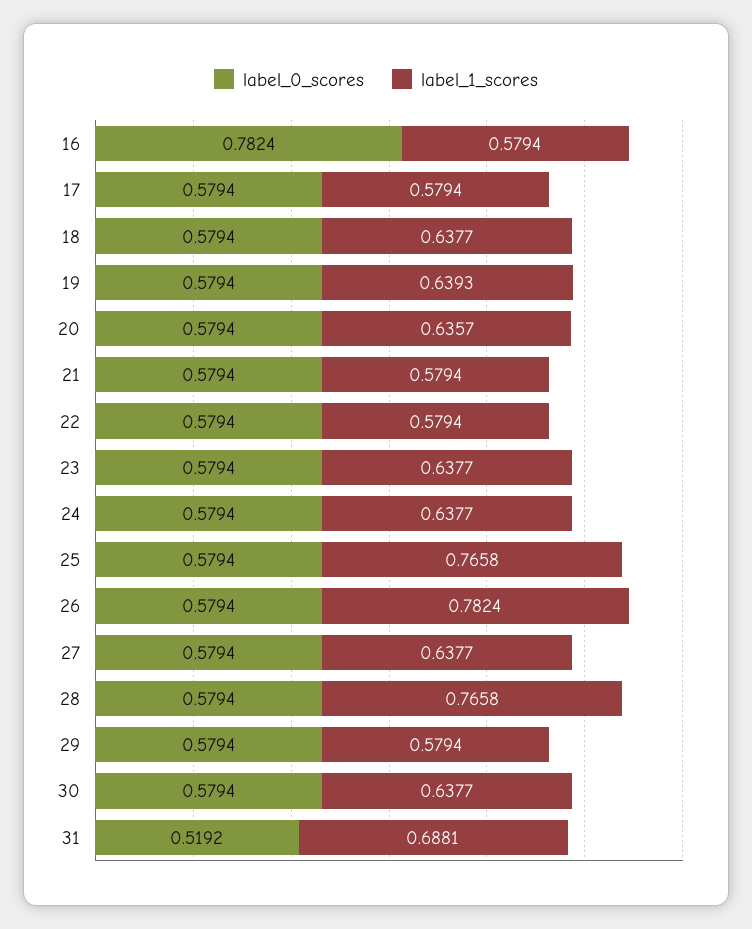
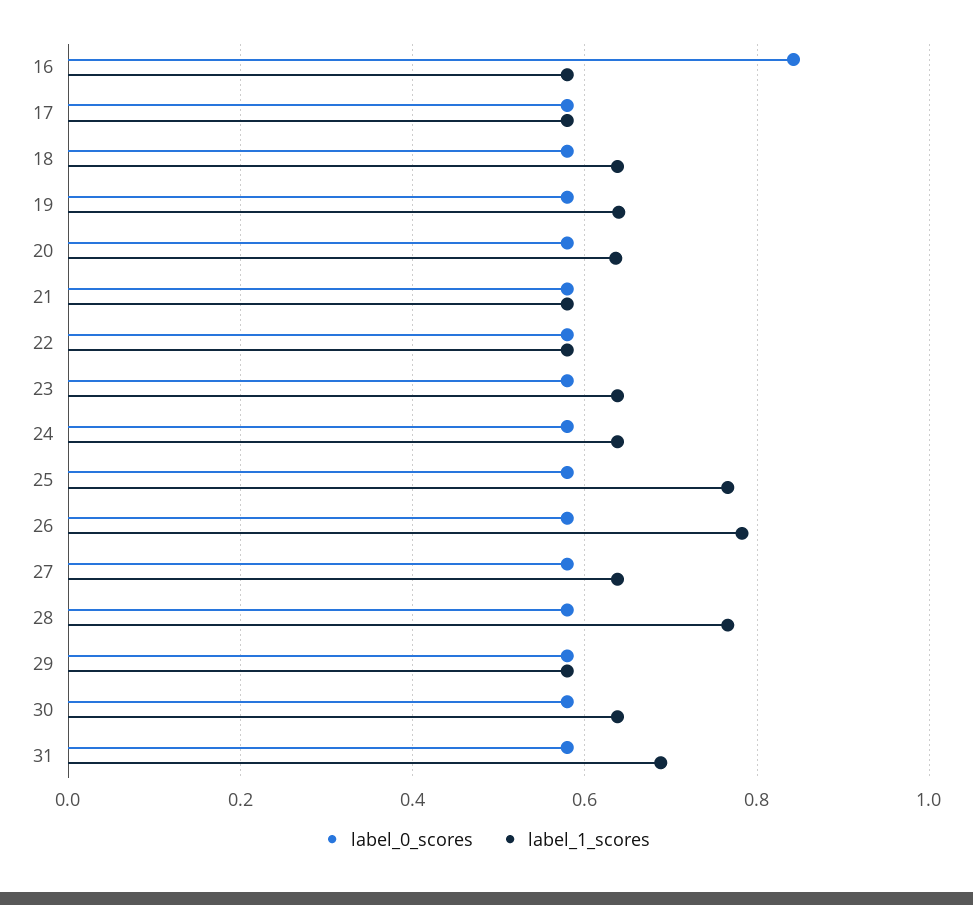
label_0_scores, 16: 0.7824 -> 0.84
label_0_scores, 31: 0.5192 -> 0.58

